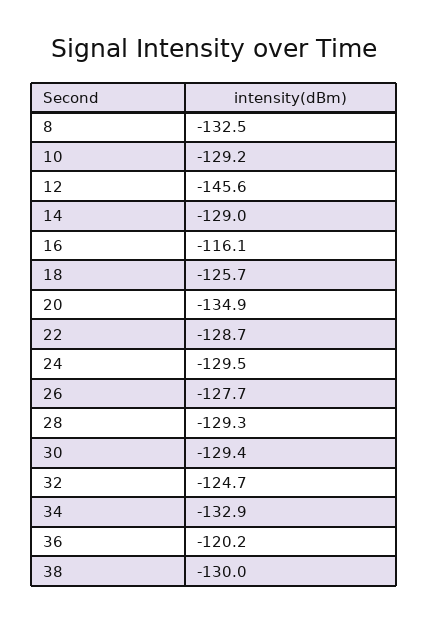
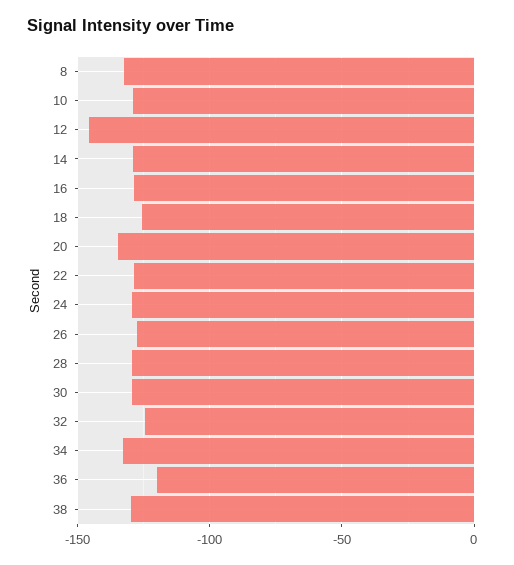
16: -116.1 -> -130

